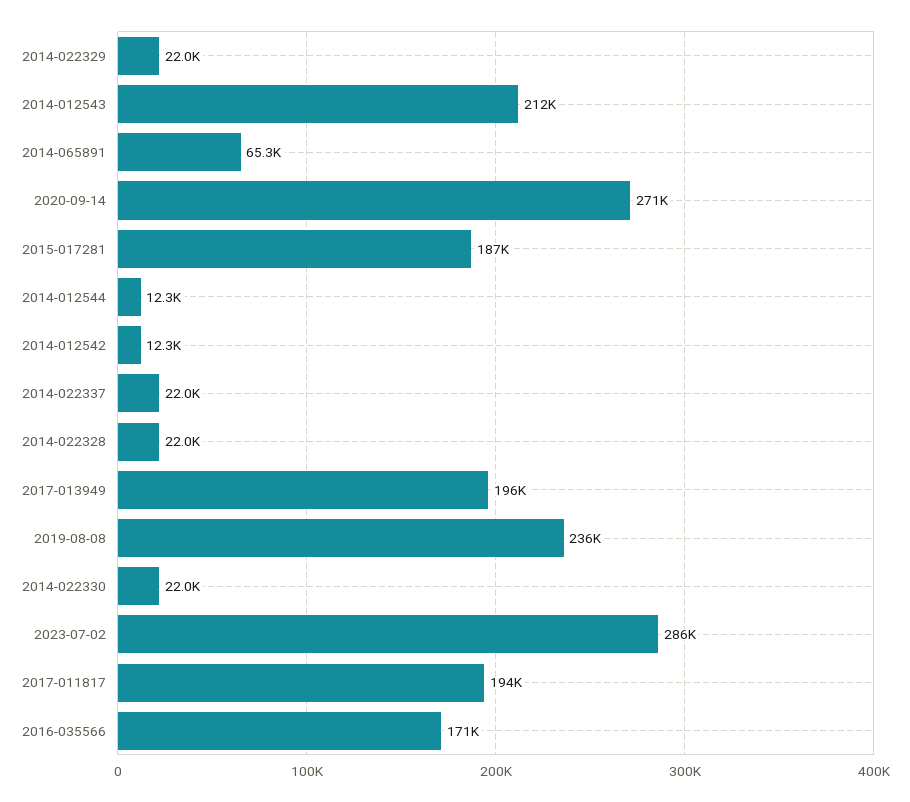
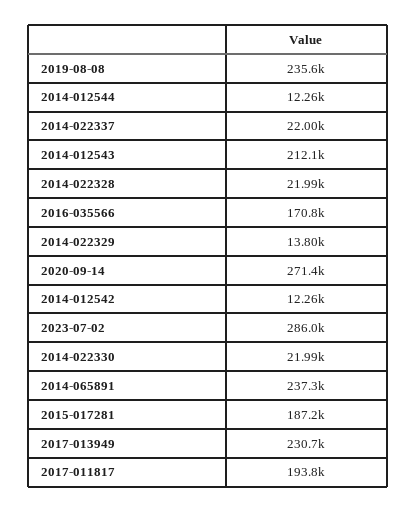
2014-022329: 22000 -> 13800
2014-065891: 65300 -> 237300
2017-013949: 196000 -> 230700

